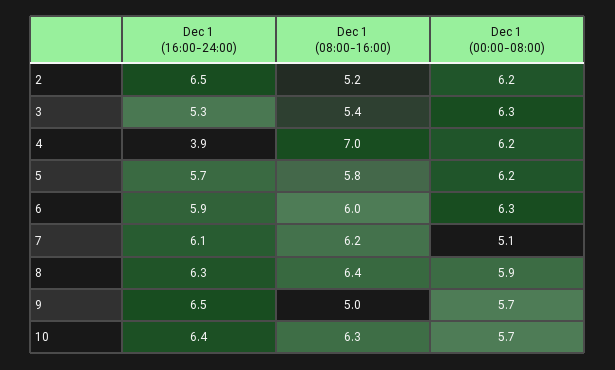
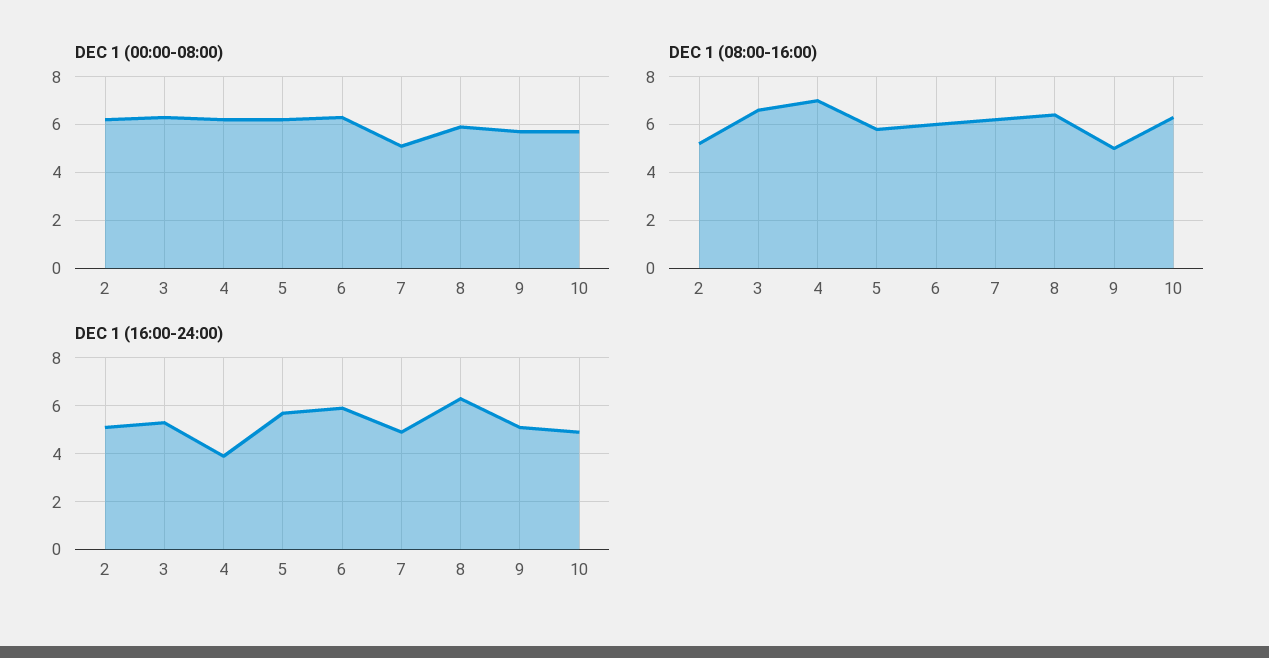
Dec 1 (16:00-24:00), 2: 6.5 -> 5
Dec 1 (08:00-16:00), 3: 5.4 -> 6.5
Dec 1 (16:00-24:00), 7: 6.1 -> 5
Dec 1 (16:00-24:00), 9: 6.5 -> 5
Dec 1 (16:00-24:00), 10: 6.4 -> 5

